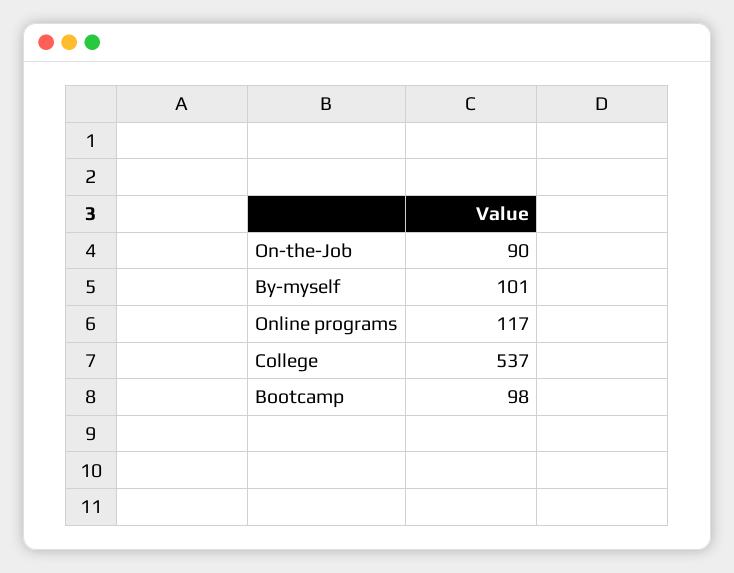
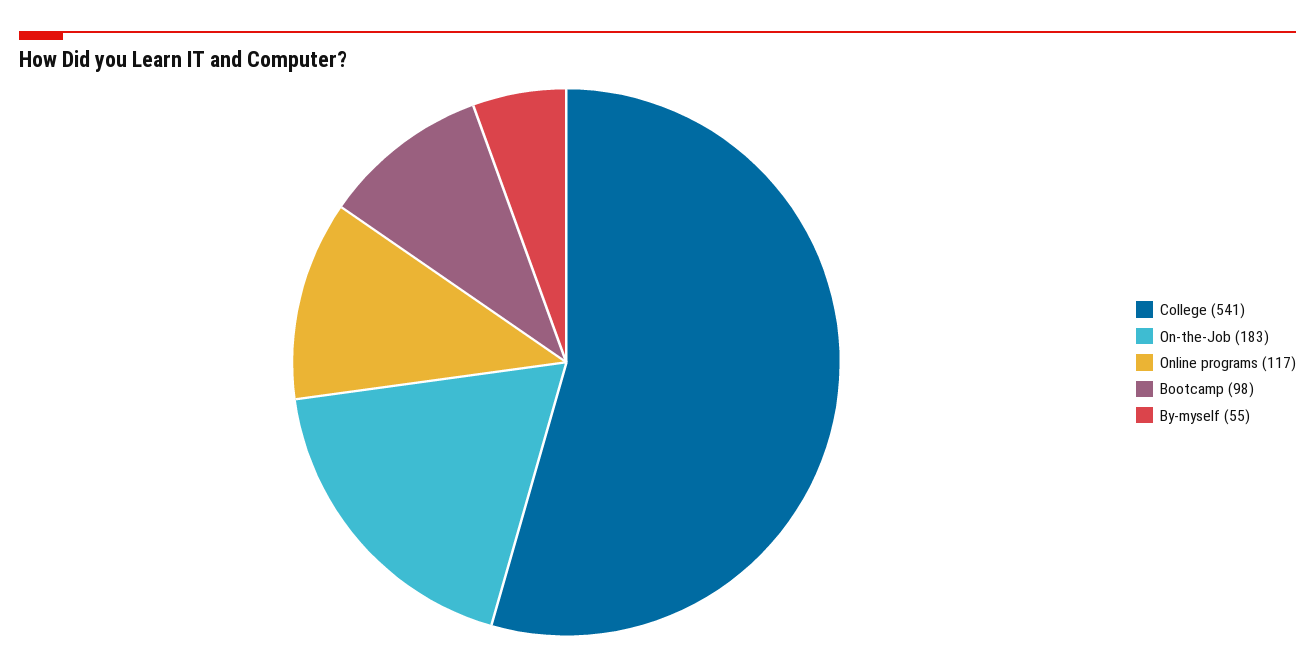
On-the-Job: 90 -> 183
By-myself: 101 -> 55
College: 537 -> 541

